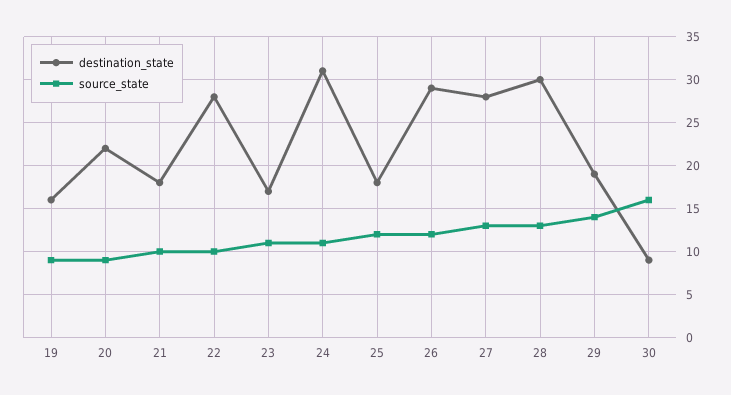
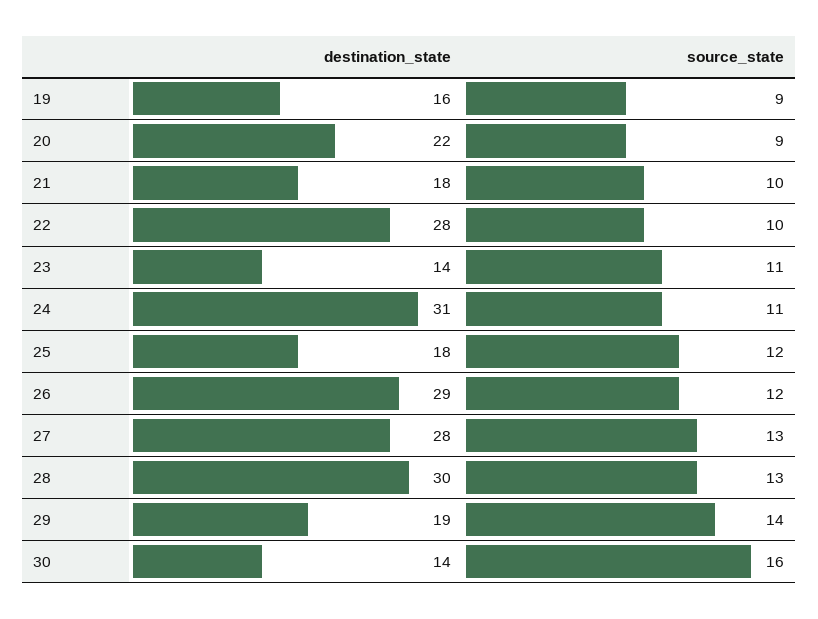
destination_state, 23: 17 -> 14
destination_state, 30: 9 -> 14

